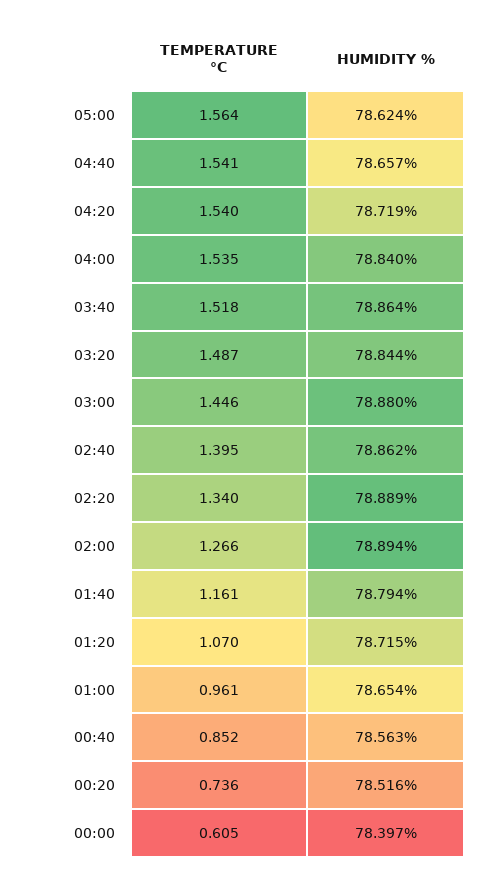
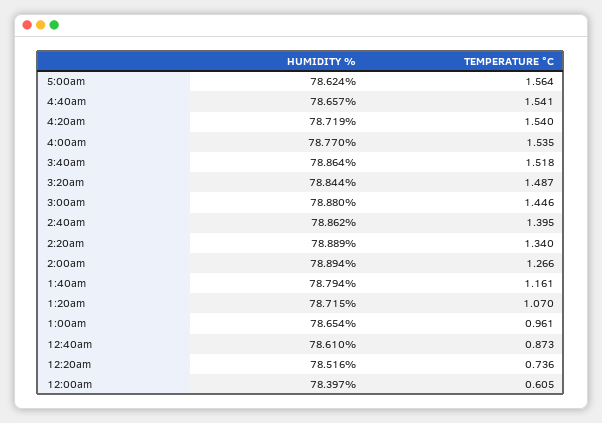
HUMIDITY %, 04:00: 78.84 -> 78.77
TEMPERATURE °C, 00:40: 0.852 -> 0.873
HUMIDITY %, 00:40: 78.563 -> 78.61

